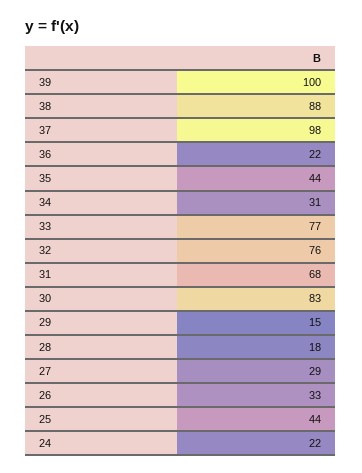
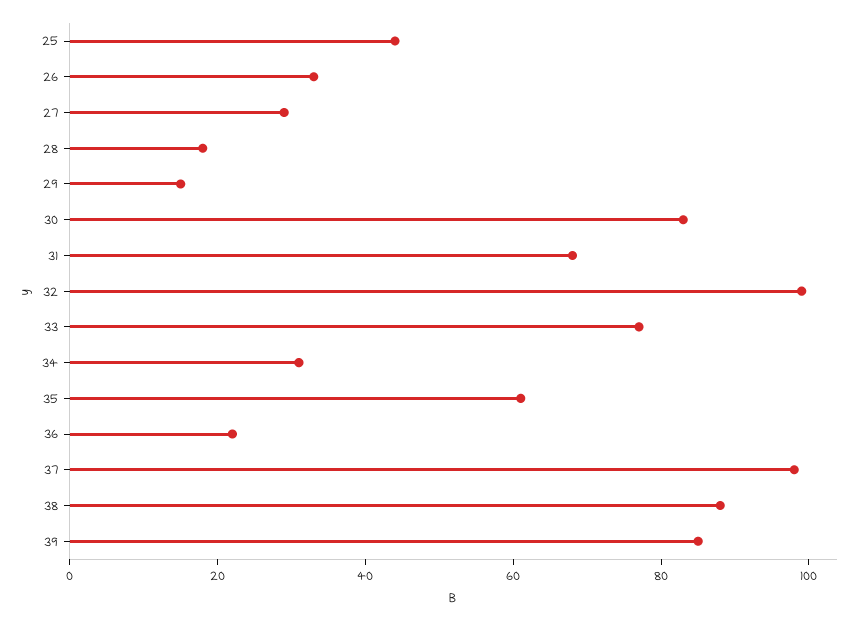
39: 100 -> 85
35: 44 -> 60
32: 76 -> 100
24: 22 -> none

